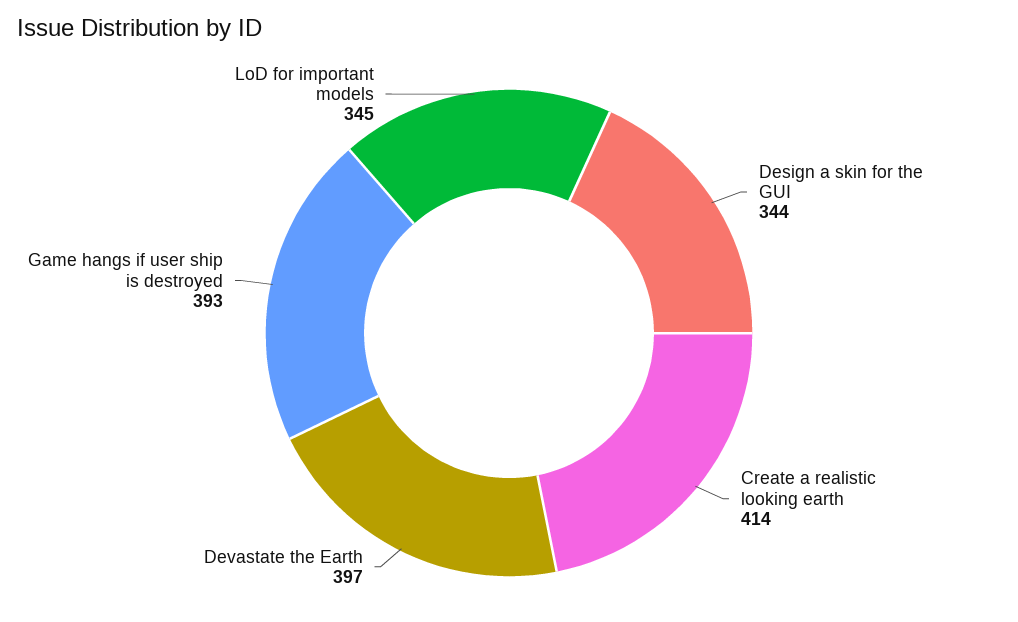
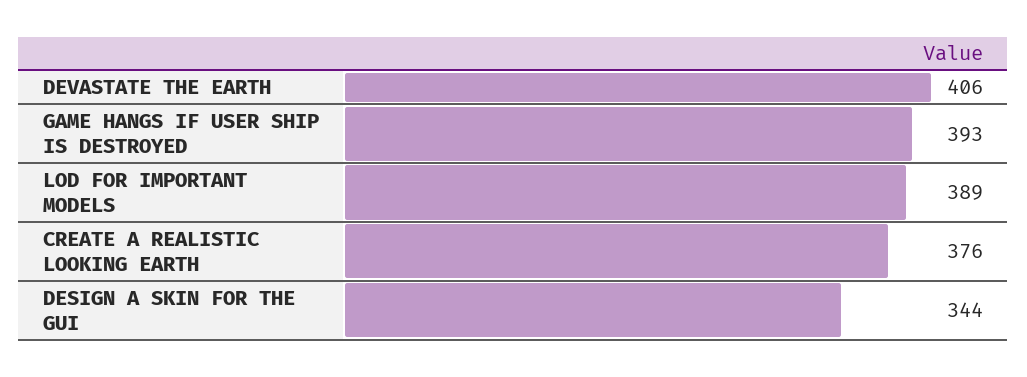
Create a realistic looking earth: 414 -> 376
Devastate the Earth: 397 -> 406
LoD for important models: 345 -> 389

